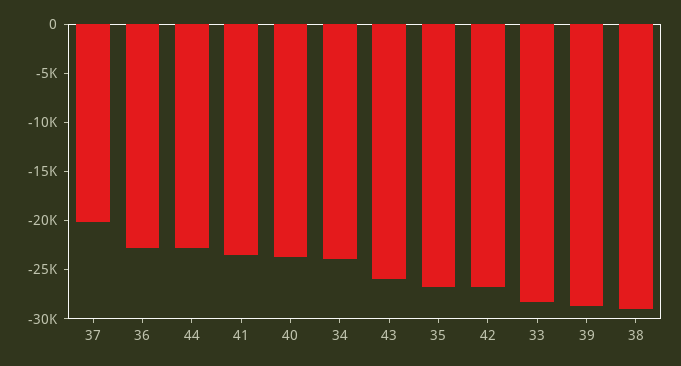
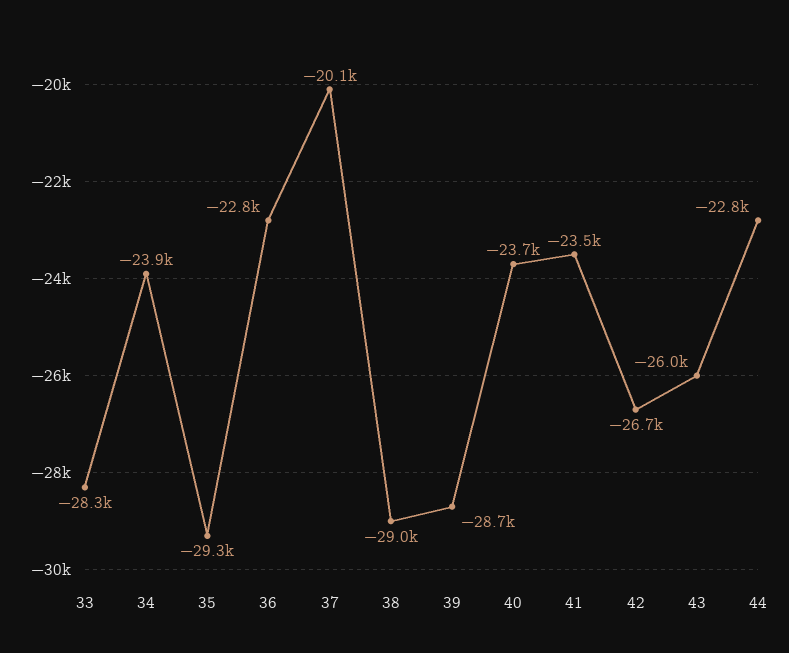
35: -27000 -> -29300

